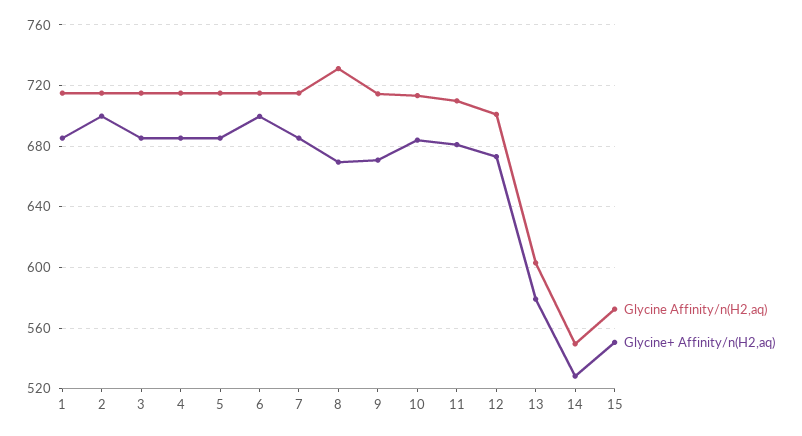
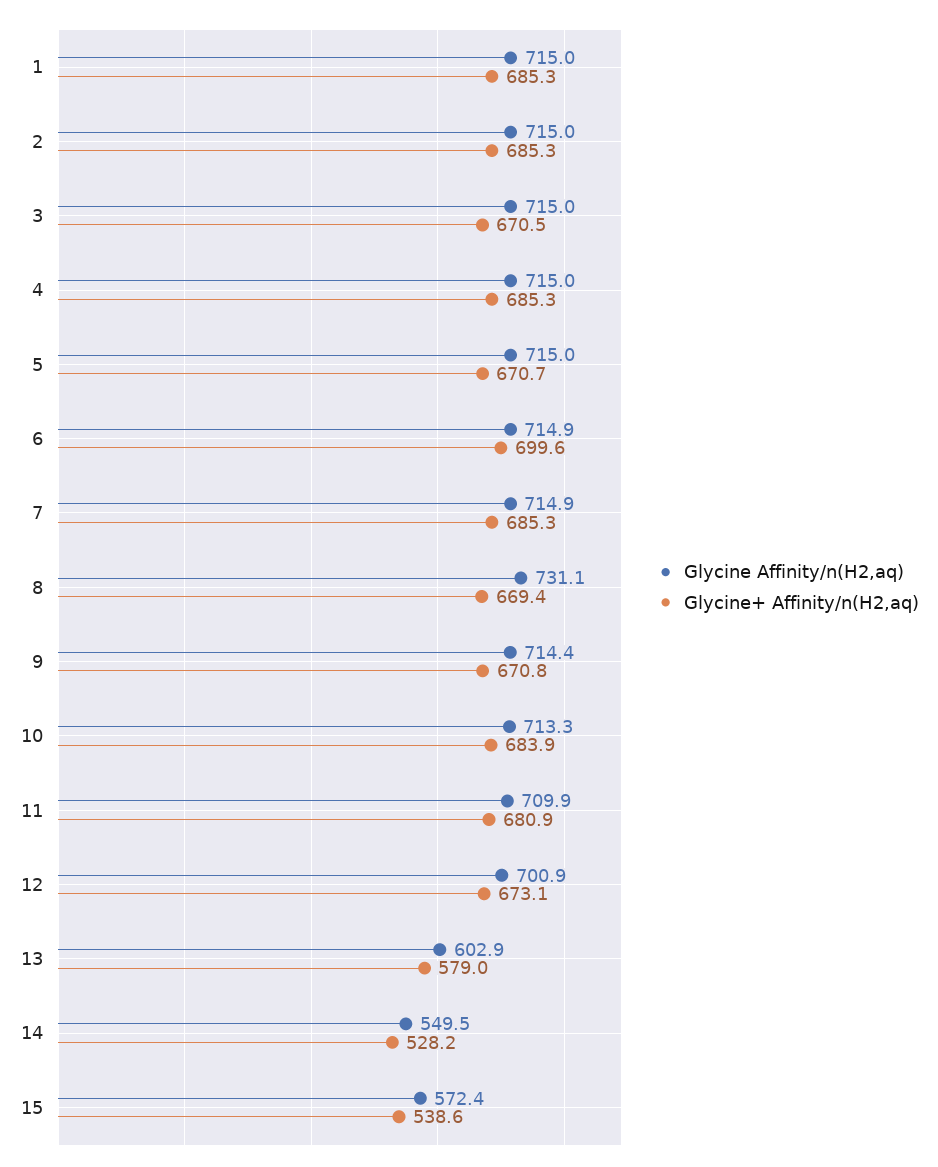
Glycine+ Affinity/n(H2,aq), 2: 700 -> 685.3
Glycine+ Affinity/n(H2,aq), 3: 685 -> 670.5
Glycine+ Affinity/n(H2,aq), 5: 685 -> 670.7
Glycine+ Affinity/n(H2,aq), 15: 550 -> 538.6

